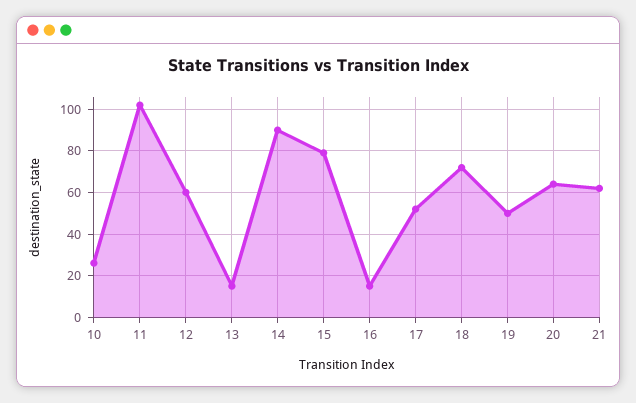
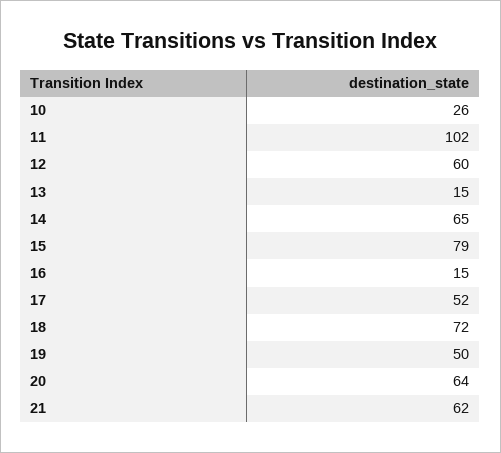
14: 90 -> 65

